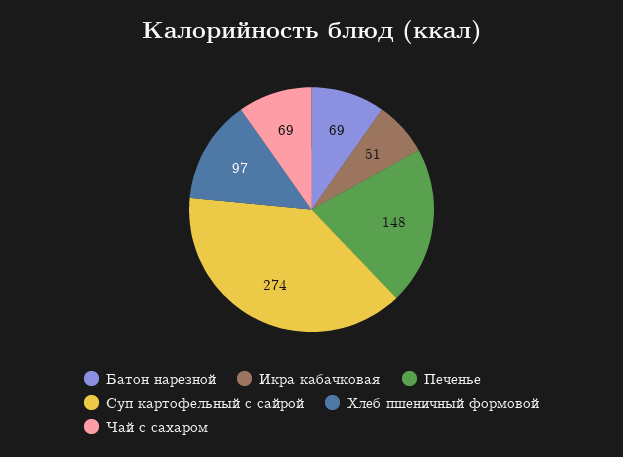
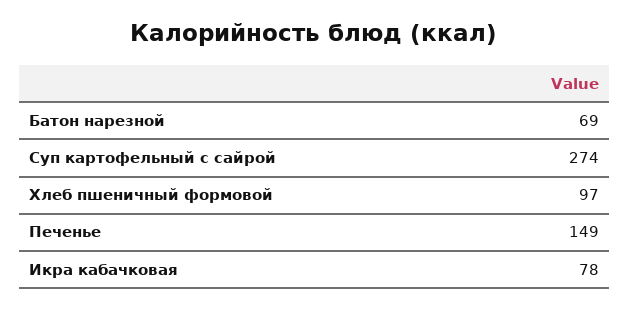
Икра кабачковая: 51 -> 78
Печенье: 148 -> 149
Чай с сахаром: 69 -> none

